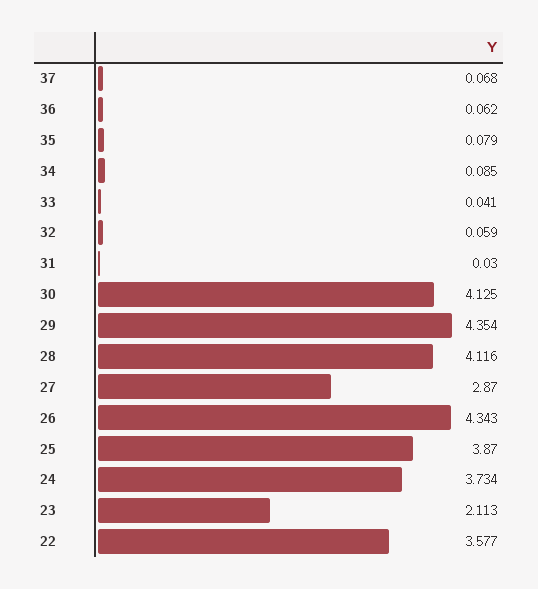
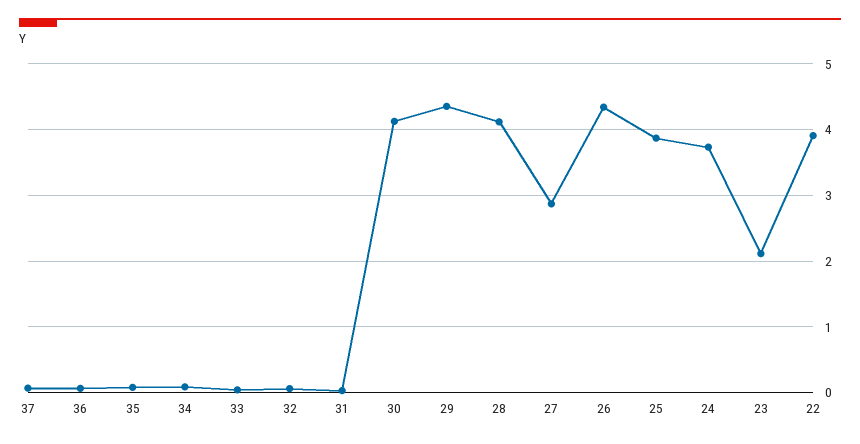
22: 3.577 -> 3.9

